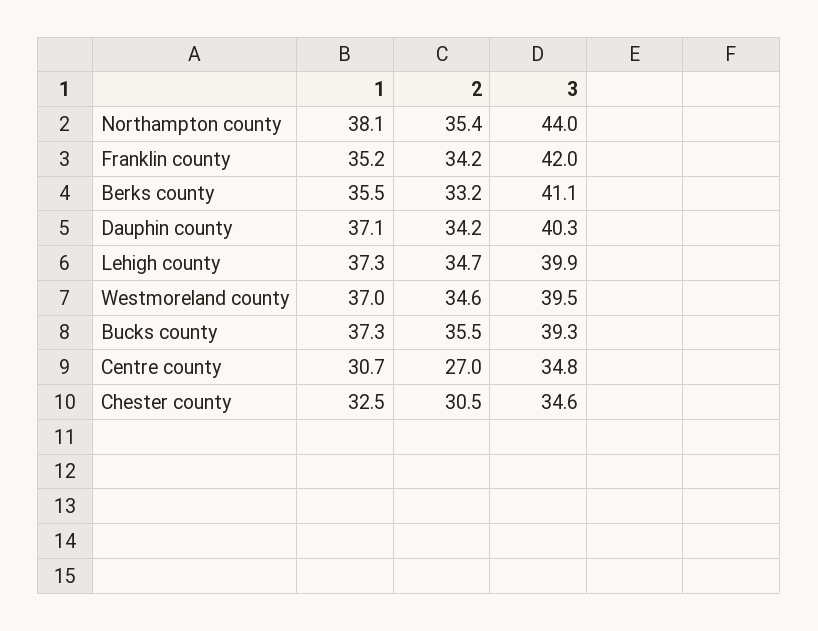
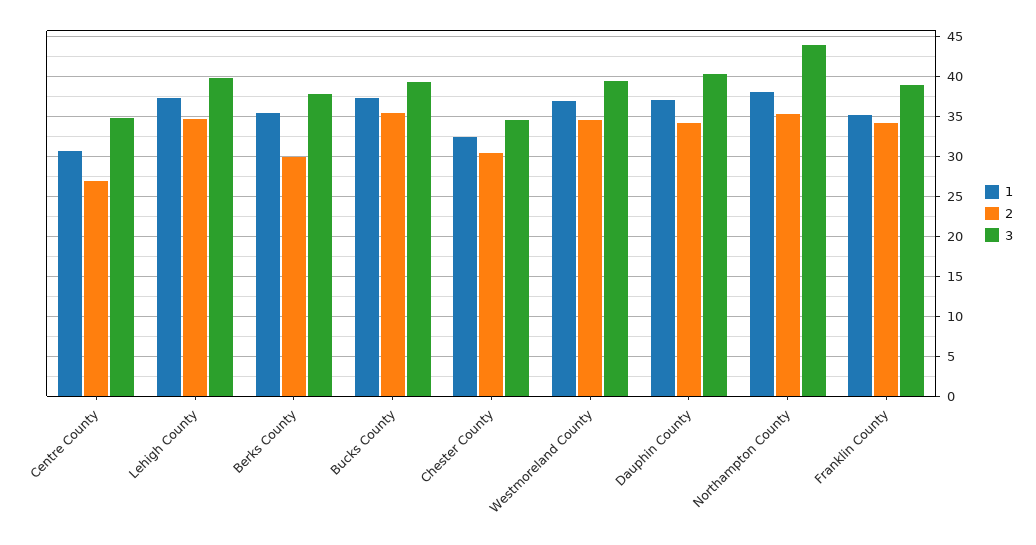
3, Franklin county: 42 -> 39
2, Berks county: 33.2 -> 30
3, Berks county: 41.1 -> 38

